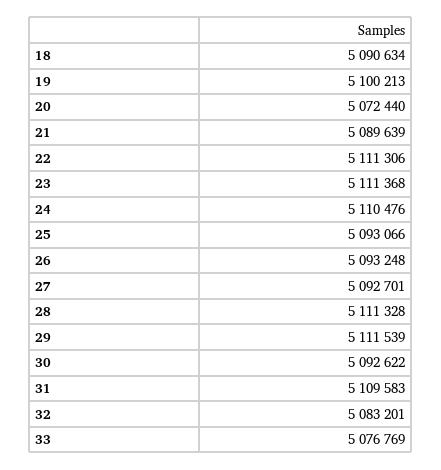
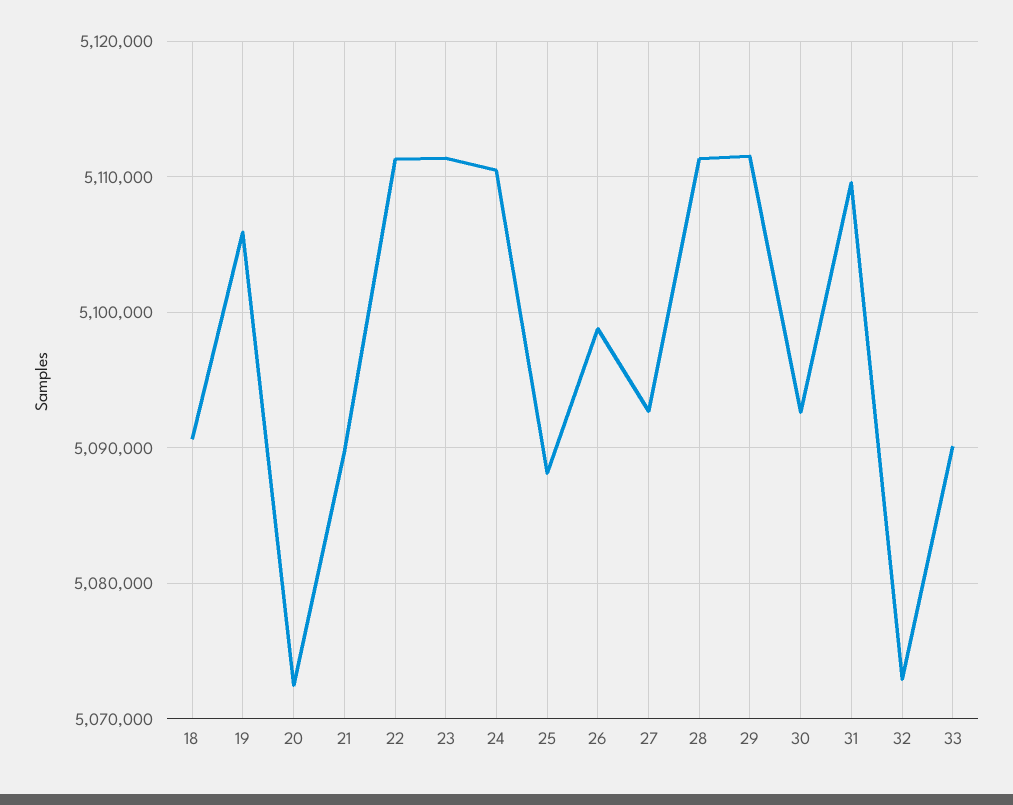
19: 5100213 -> 5106000
25: 5093066 -> 5088000
26: 5093248 -> 5099000
32: 5083201 -> 5073000
33: 5076769 -> 5090000

